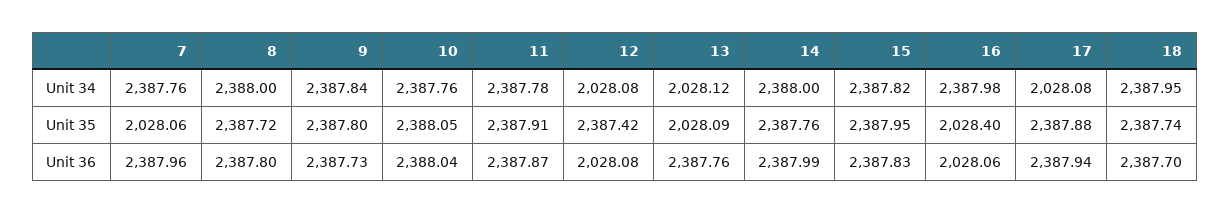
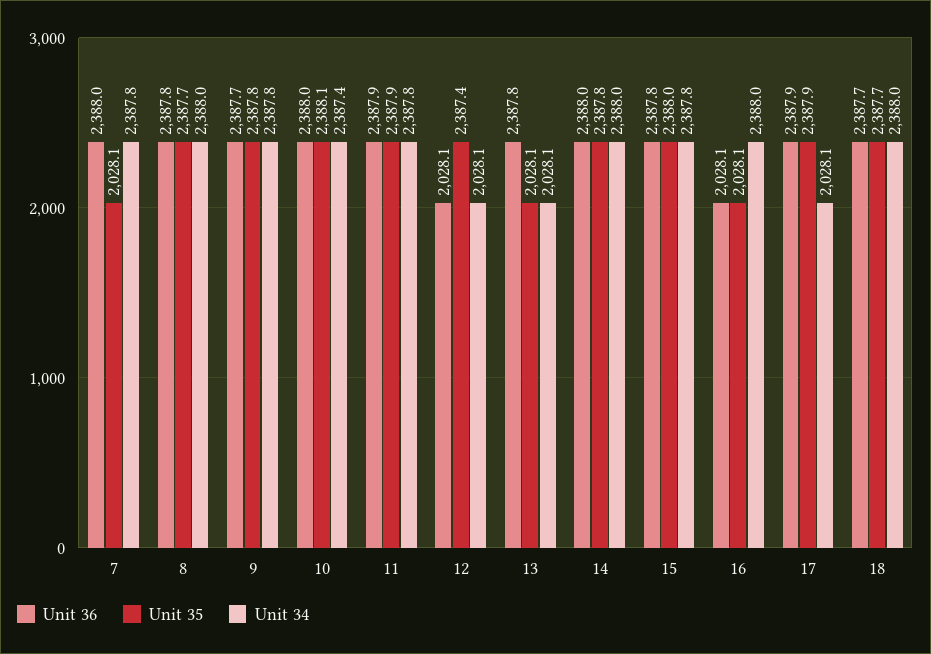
Unit 34, 10: 2387.76 -> 2387.4
Unit 35, 16: 2028.4 -> 2028.1

